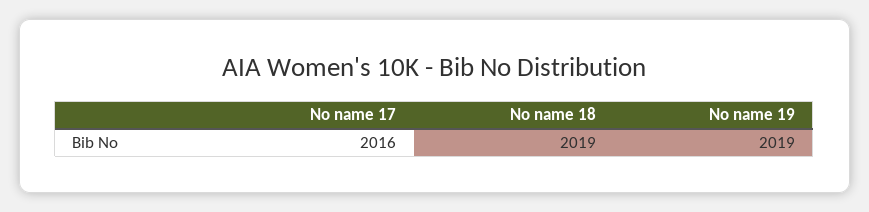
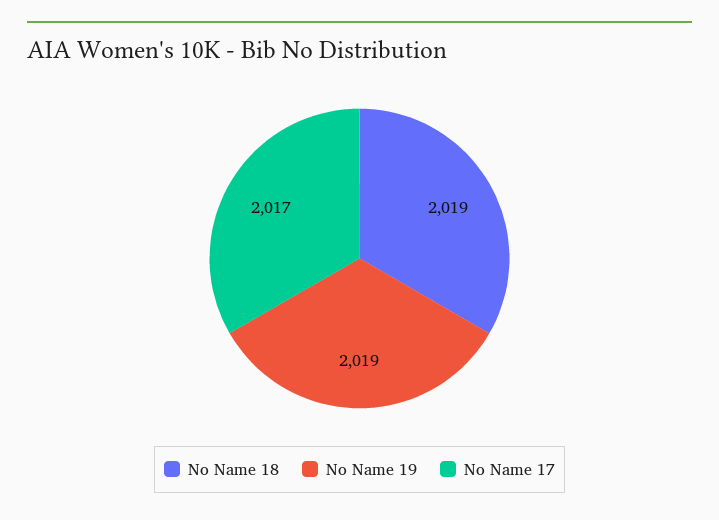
No name 17: 2016 -> 2017

